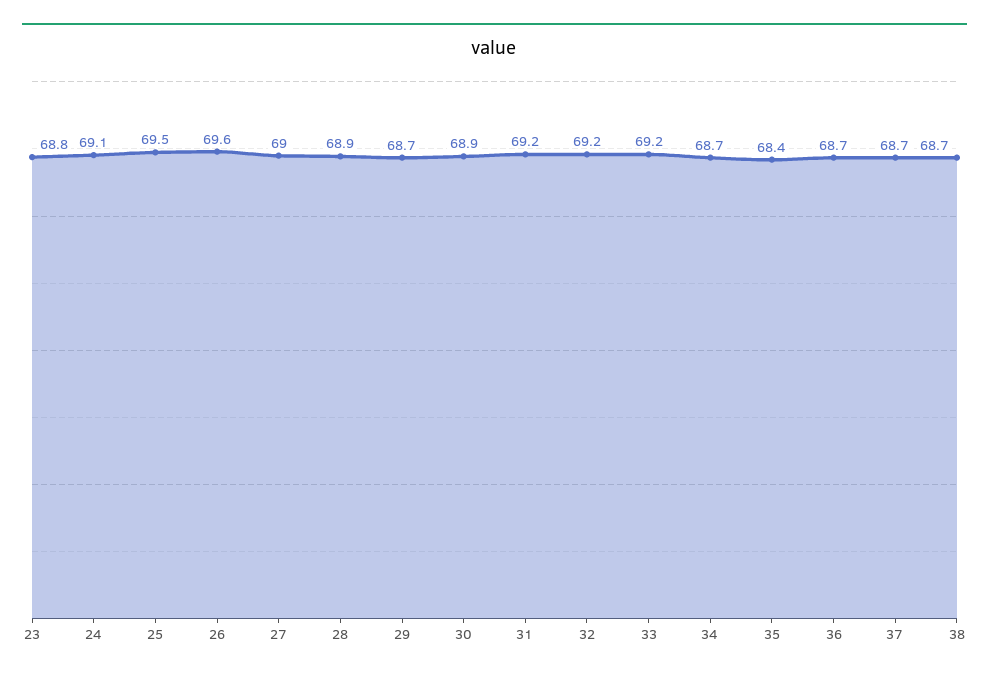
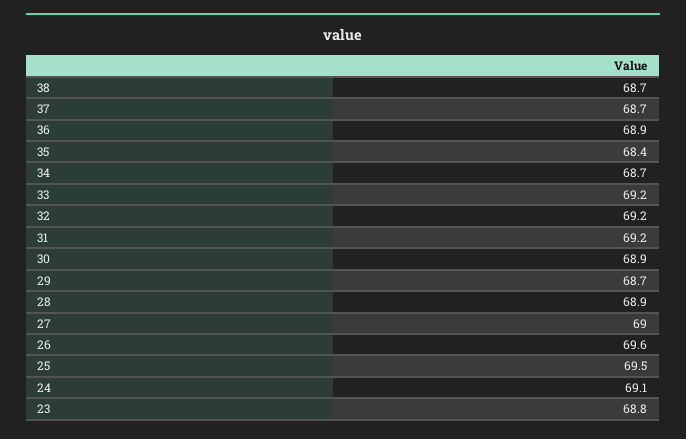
36: 68.7 -> 68.9

